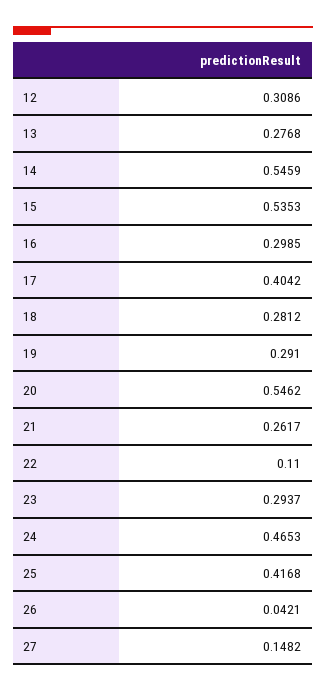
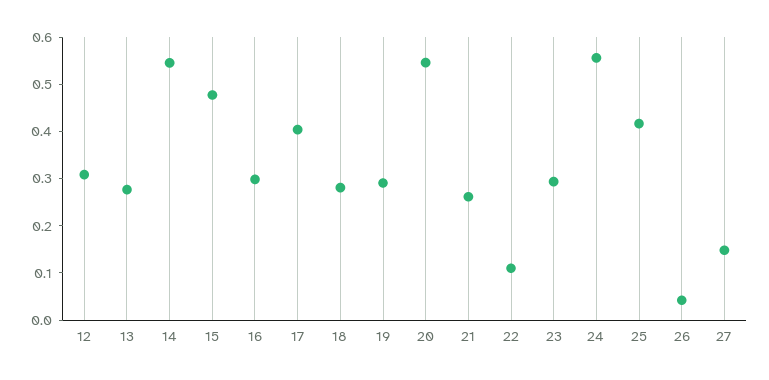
15: 0.5353 -> 0.48
24: 0.4653 -> 0.56

